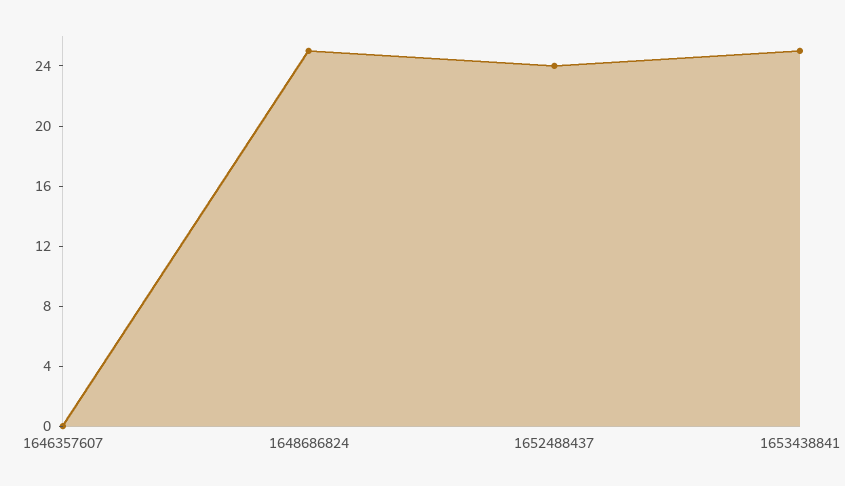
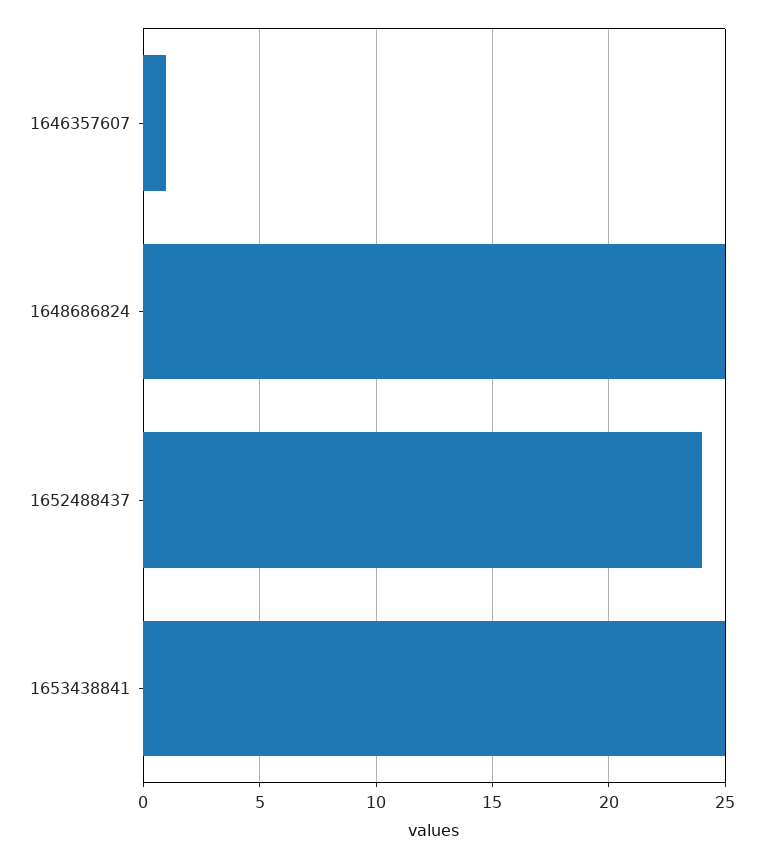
1646357607: 0 -> 1

